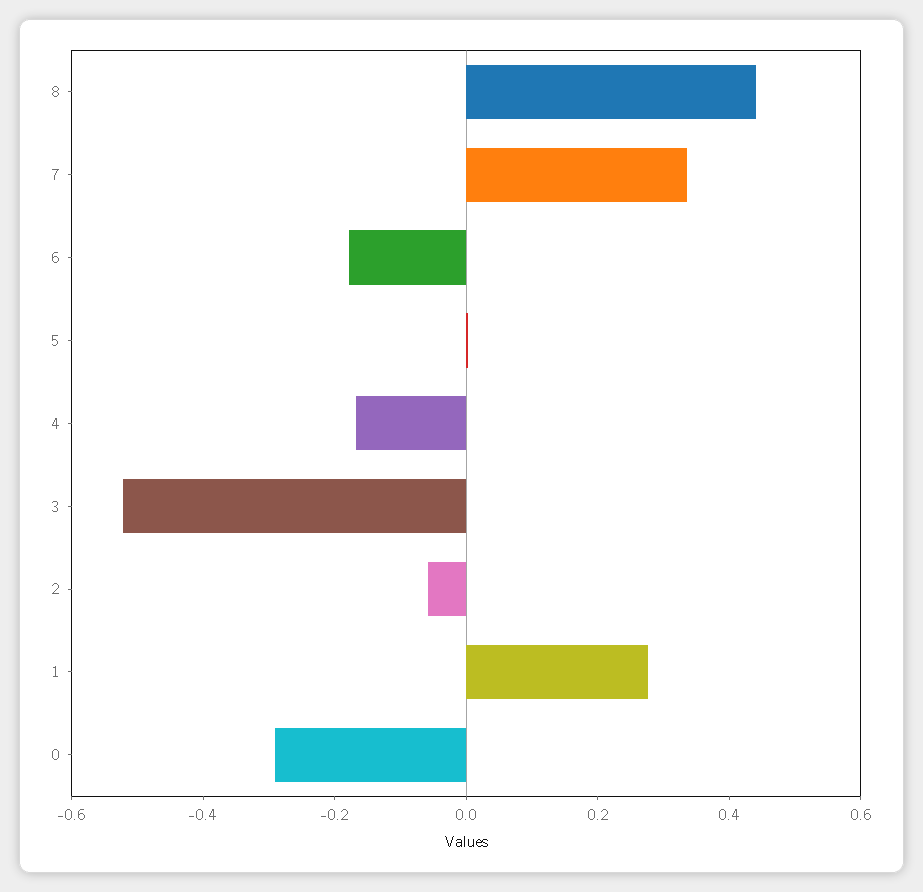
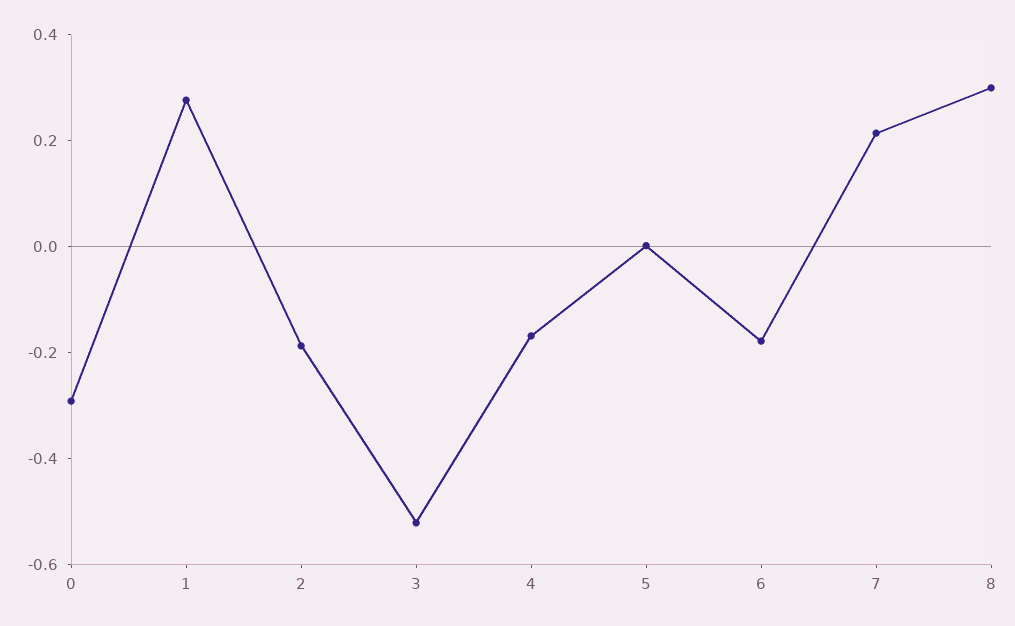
8: 0.45 -> 0.3
7: 0.35 -> 0.2
2: -0.05 -> -0.2

